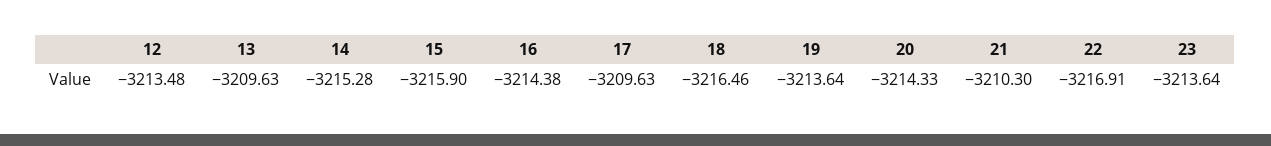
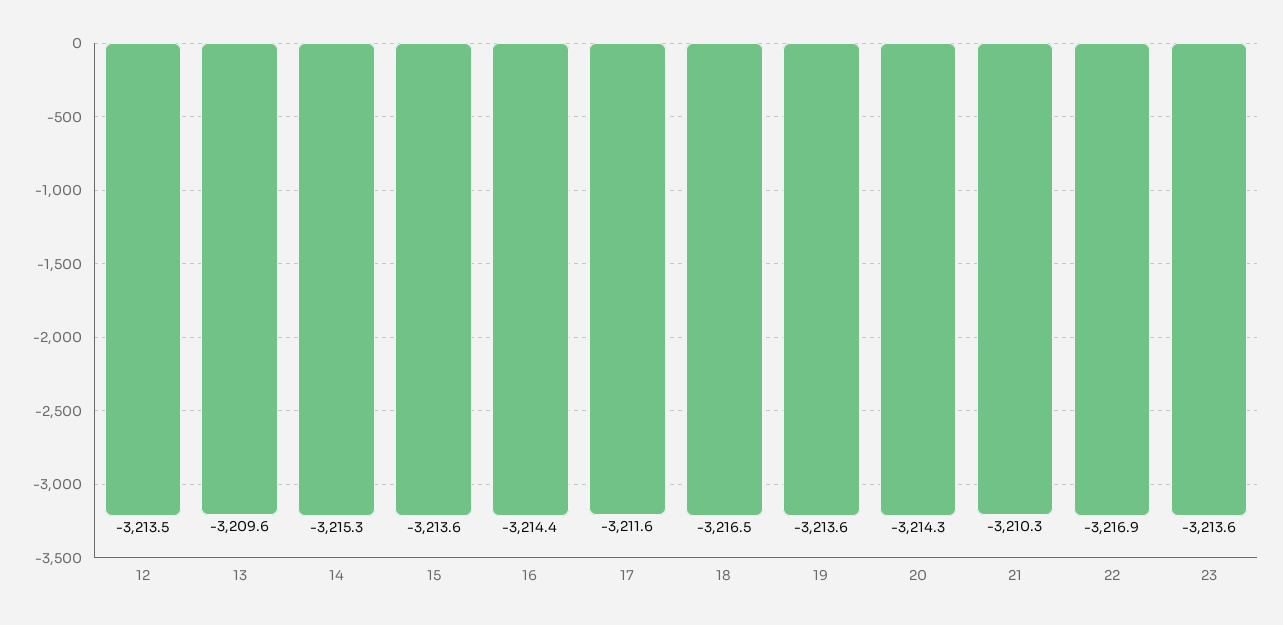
15: -3215.9 -> -3213.6
17: -3209.63 -> -3211.6

